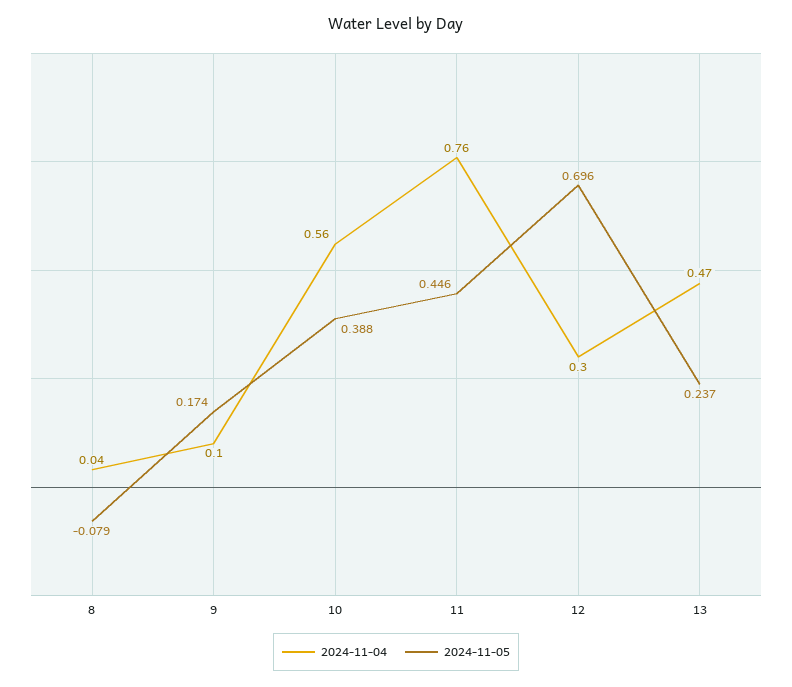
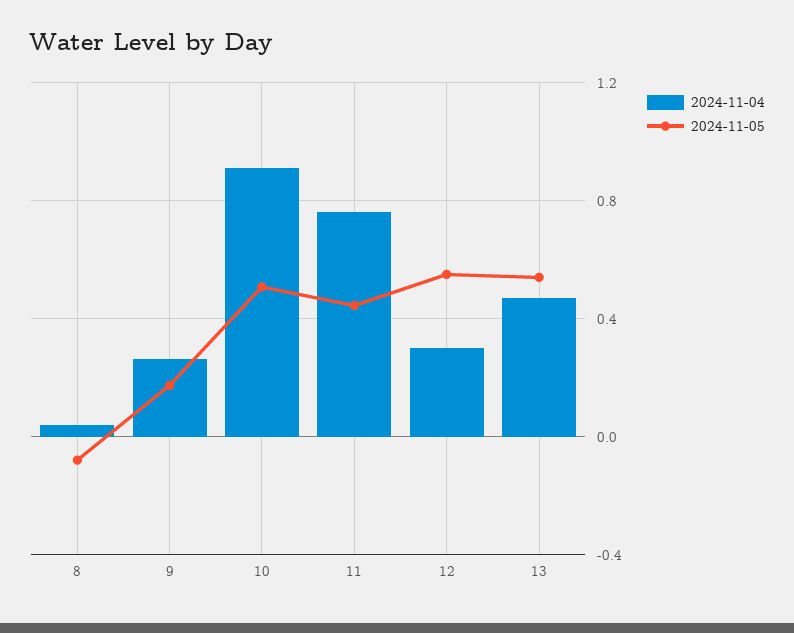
2024-11-04, 9: 0.1 -> 0.25
2024-11-04, 10: 0.56 -> 0.9
2024-11-05, 10: 0.388 -> 0.5
2024-11-05, 12: 0.696 -> 0.55
2024-11-05, 13: 0.237 -> 0.55

